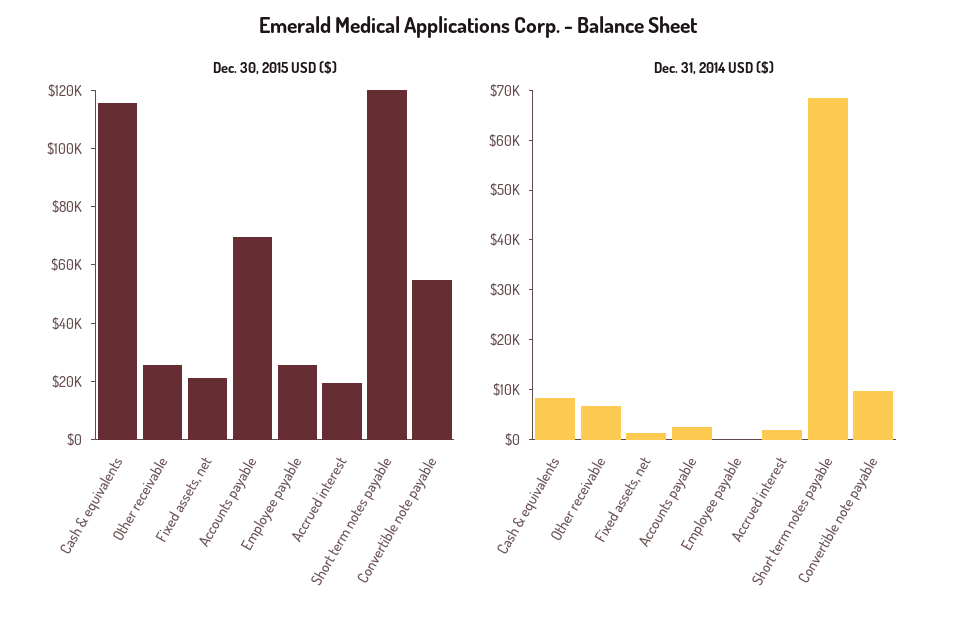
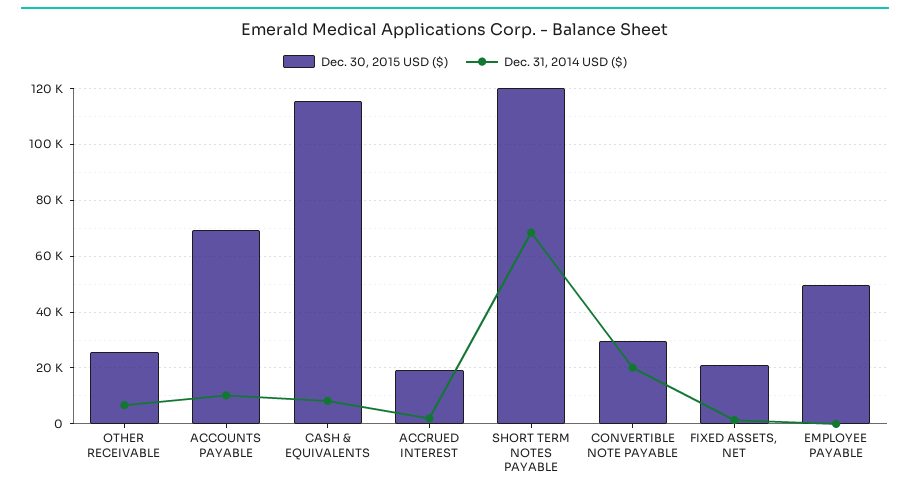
Dec. 30, 2015 USD ($), Employee payable: 25000 -> 50000
Dec. 30, 2015 USD ($), Convertible note payable: 55000 -> 30000
Dec. 31, 2014 USD ($), Accounts payable: 2000 -> 10000
Dec. 31, 2014 USD ($), Convertible note payable: 10000 -> 20000

